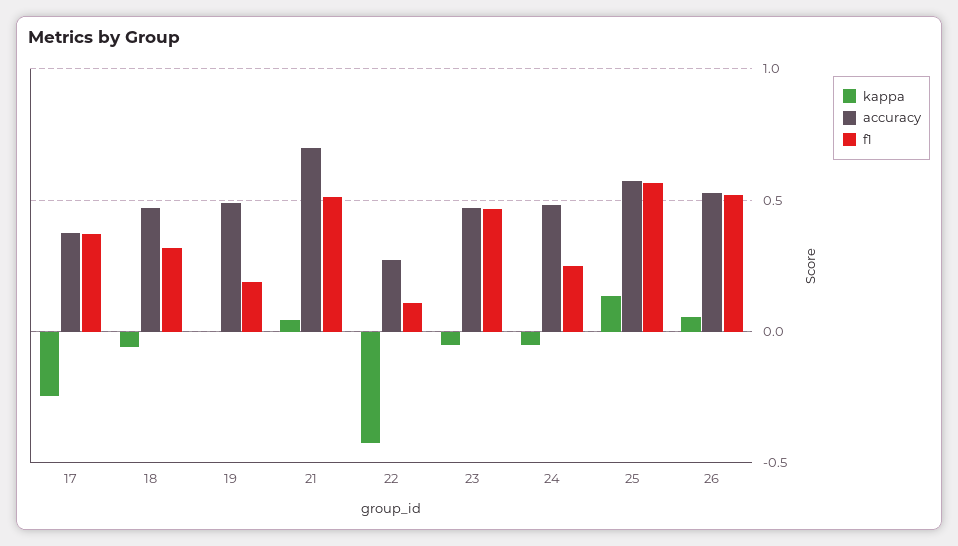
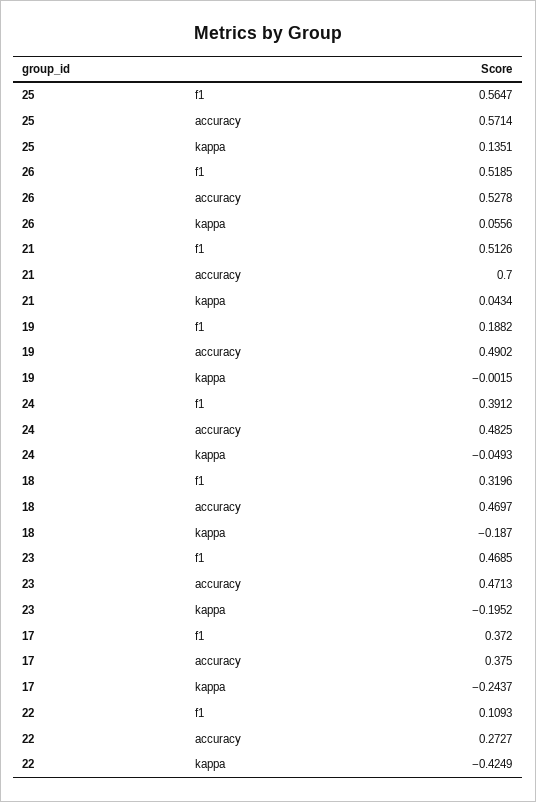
kappa, 18: -0.05 -> -0.187
kappa, 23: -0.05 -> -0.1952
f1, 24: 0.25 -> 0.3912

